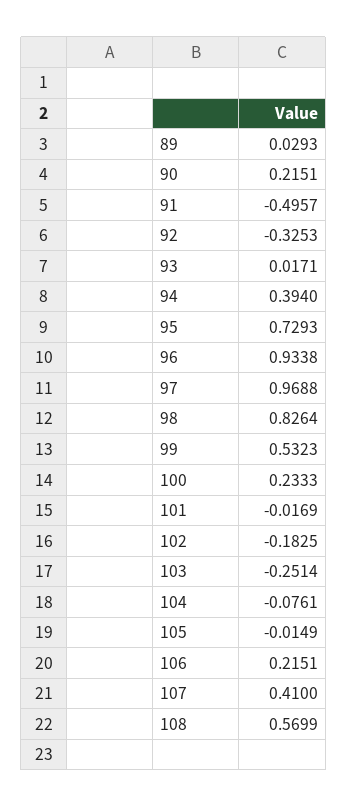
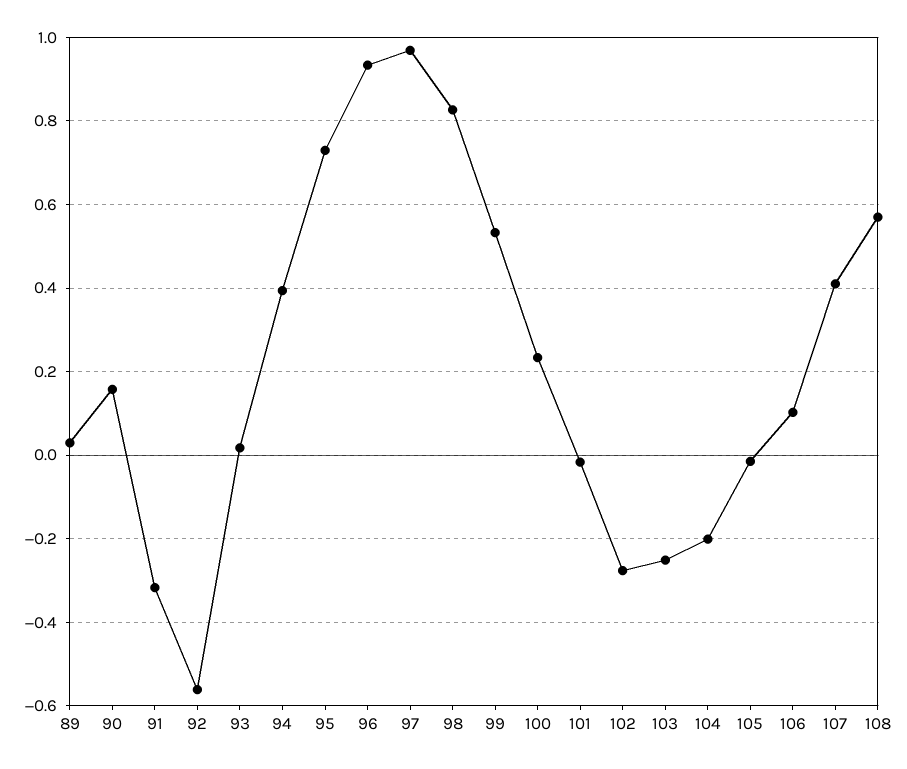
90: 0.2151 -> 0.16
91: -0.4957 -> -0.32
92: -0.3253 -> -0.56
102: -0.1825 -> -0.28
104: -0.0761 -> -0.2
106: 0.2151 -> 0.1

